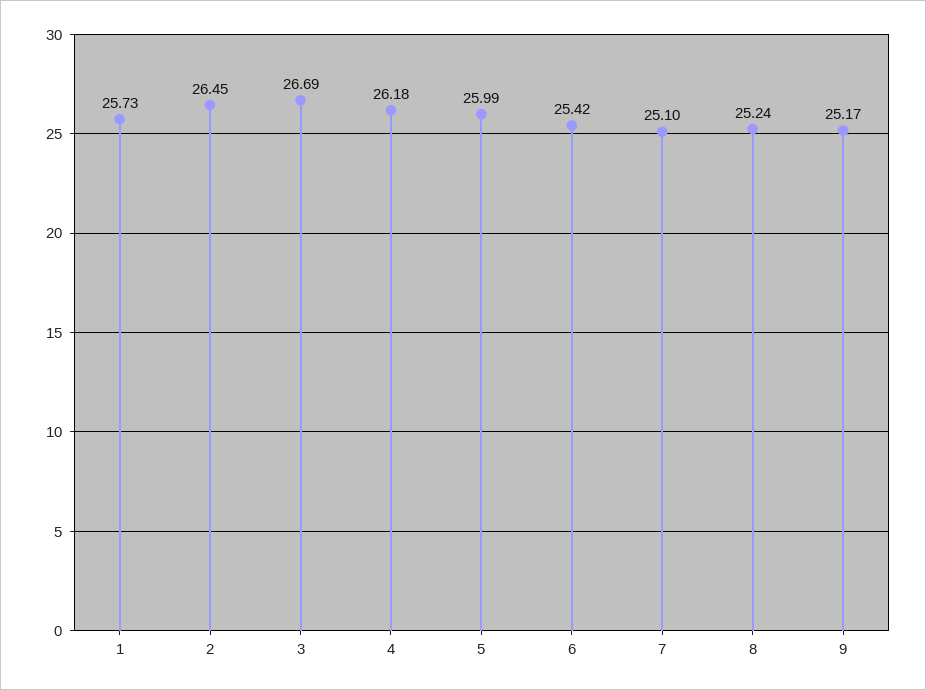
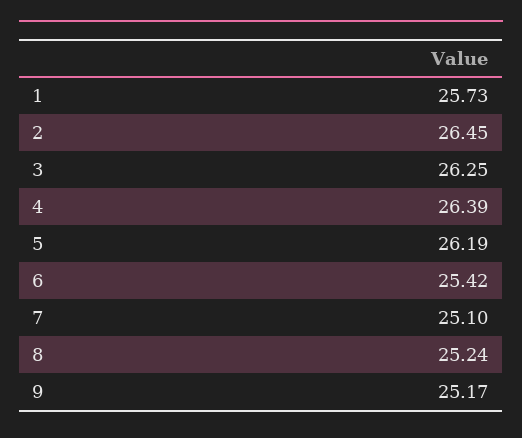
3: 26.69 -> 26.25
4: 26.18 -> 26.39
5: 25.99 -> 26.19

